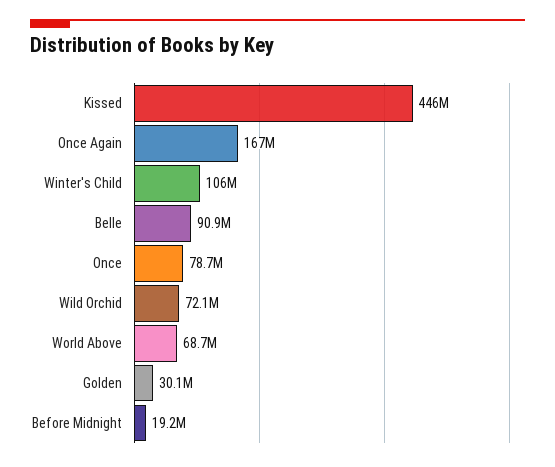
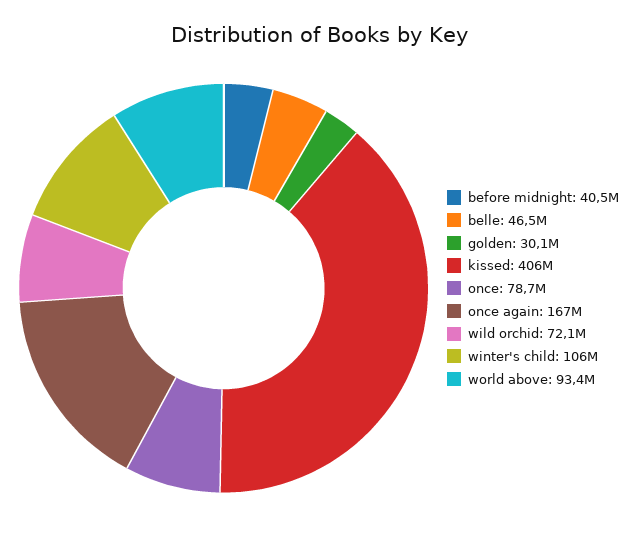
Kissed: 446000000 -> 406000000
Belle: 90900000 -> 46500000
World Above: 68700000 -> 93400000
Before Midnight: 19200000 -> 40500000

